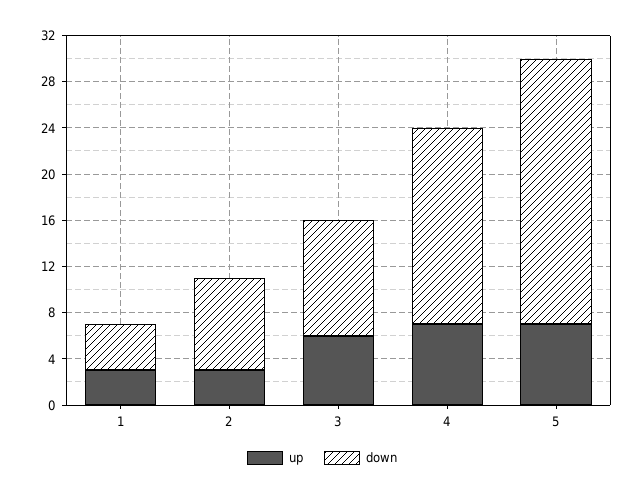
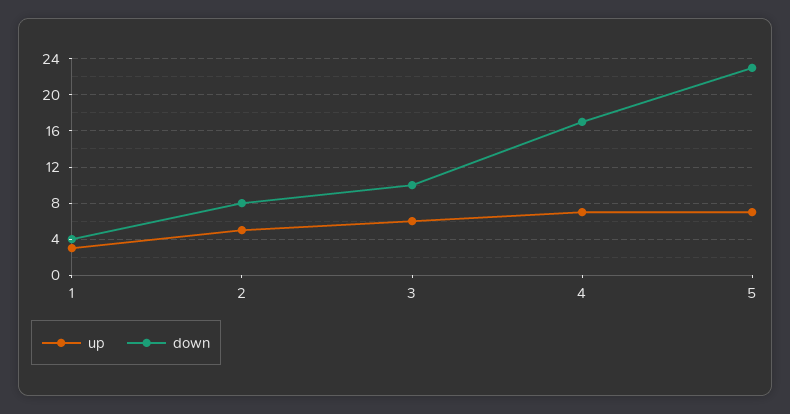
up, 2: 3 -> 5

